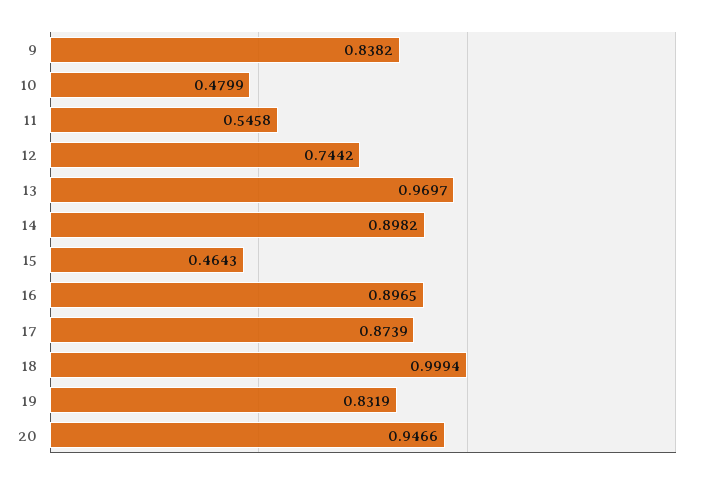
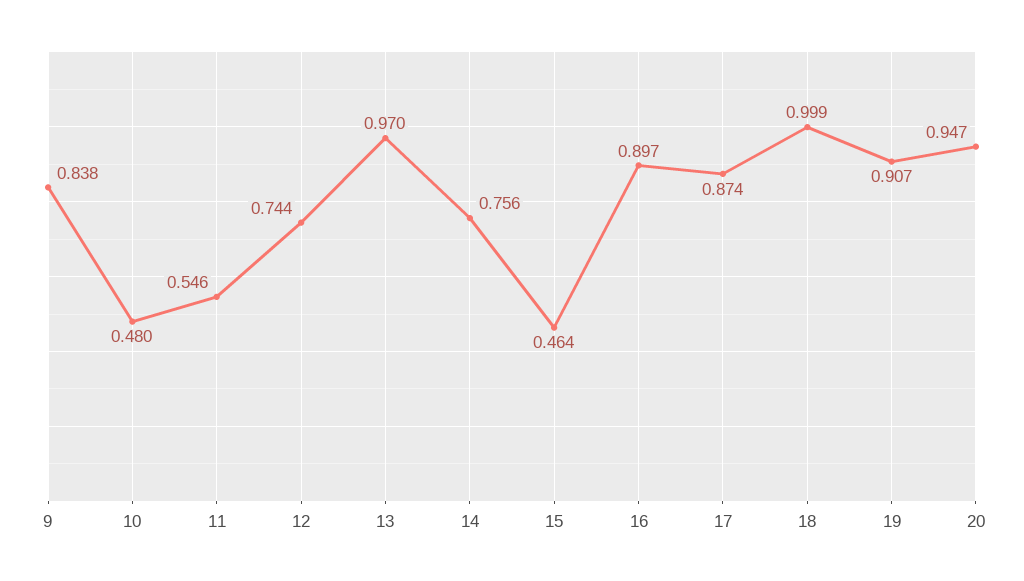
14: 0.8982 -> 0.756
19: 0.8319 -> 0.907

